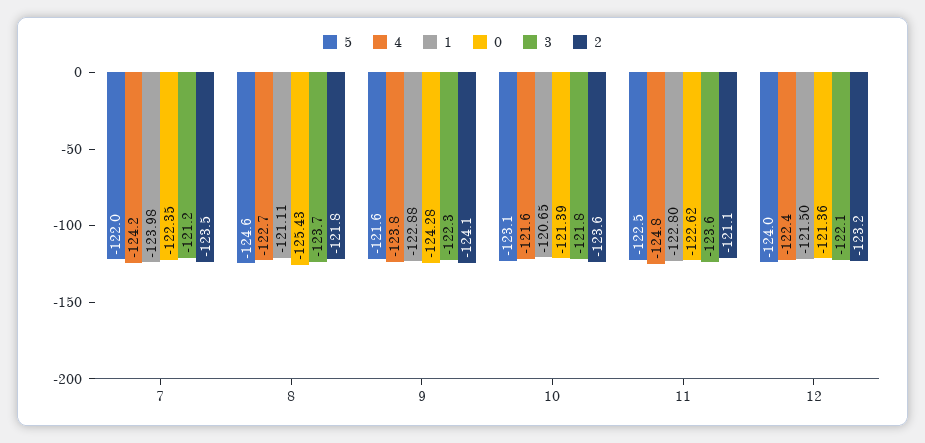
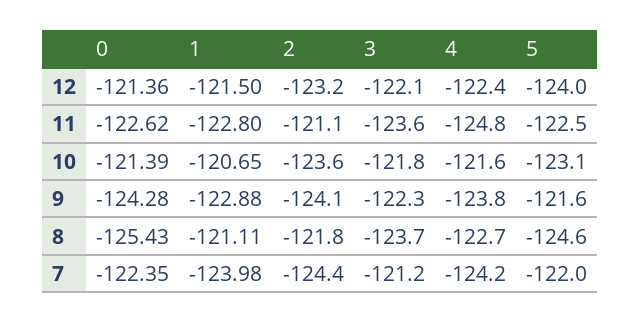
2, 7: -123.5 -> -124.4

